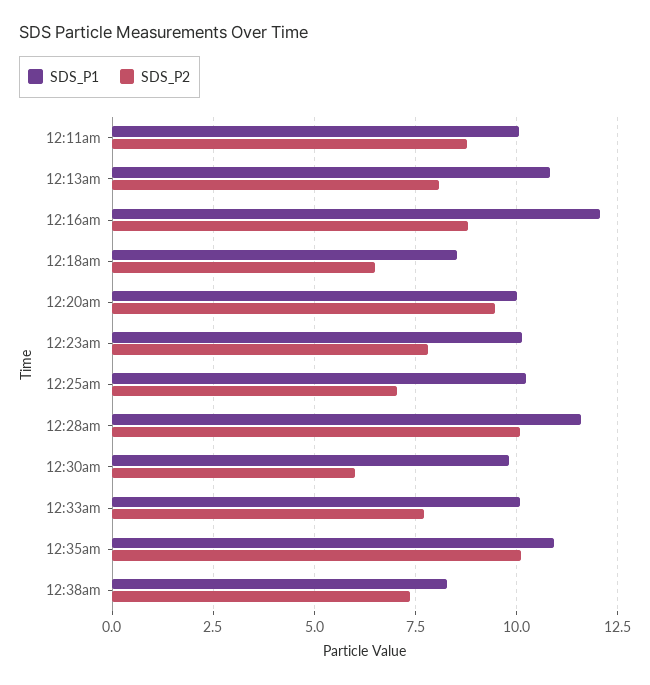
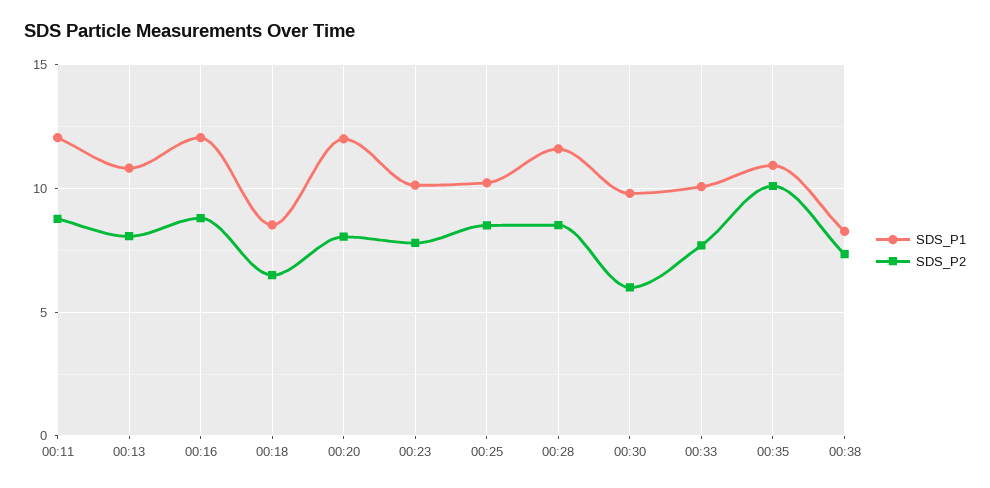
SDS_P1, 12:11am: 10 -> 12
SDS_P1, 12:20am: 10 -> 12
SDS_P2, 12:20am: 9.5 -> 8
SDS_P2, 12:25am: 7 -> 8.5
SDS_P2, 12:28am: 10 -> 8.5

